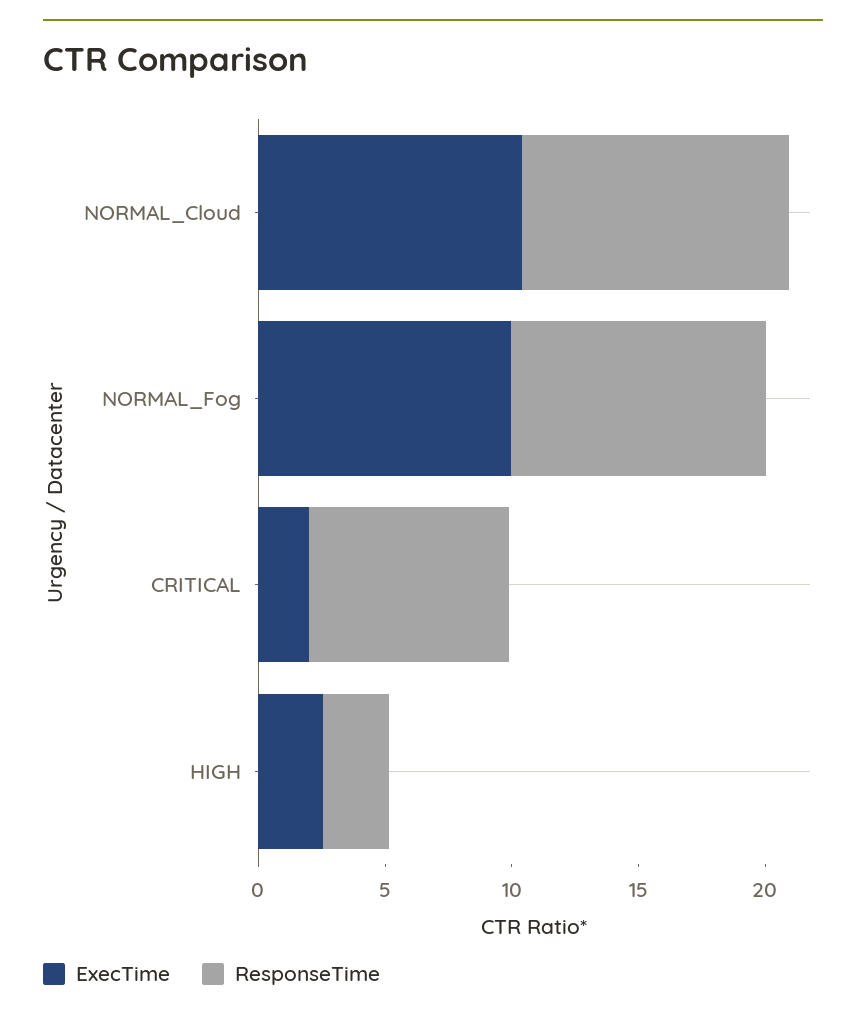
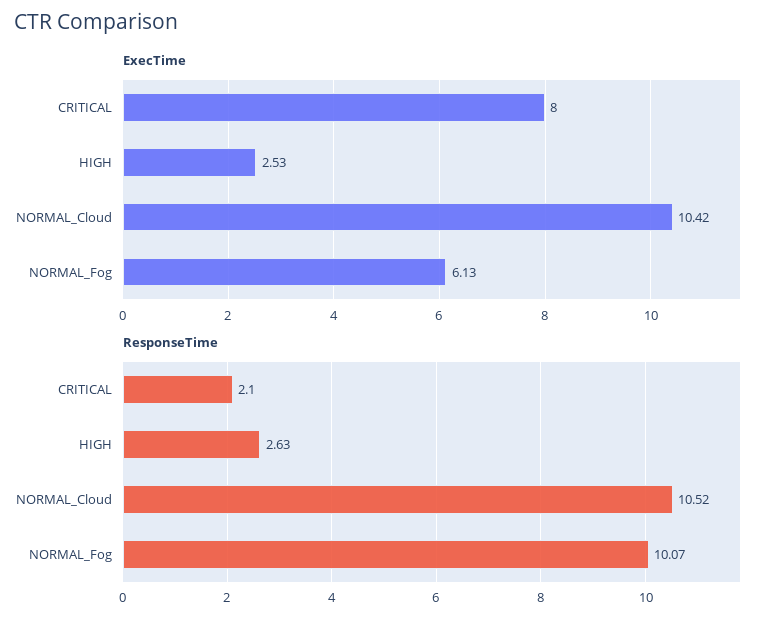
ExecTime, NORMAL_Fog: 10 -> 6.13
ExecTime, CRITICAL: 2 -> 8
ResponseTime, CRITICAL: 8 -> 2.1

